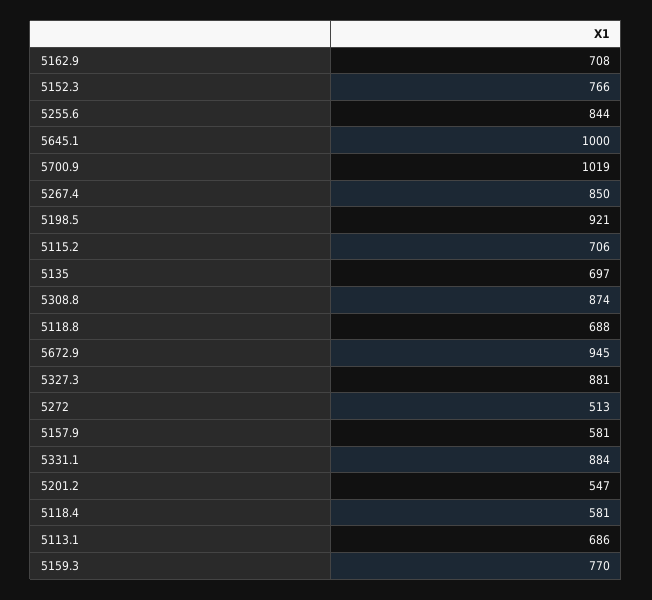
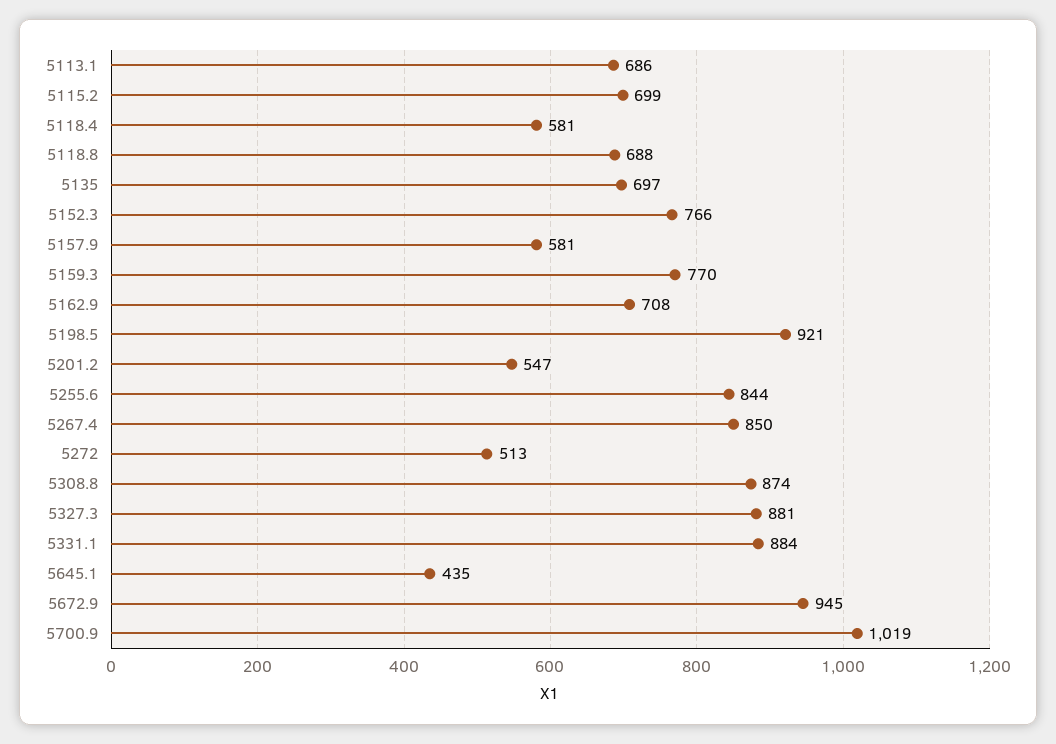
5645.1: 1000 -> 435
5115.2: 706 -> 699

